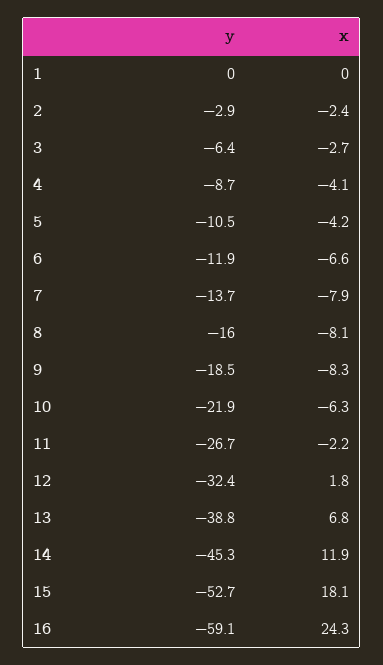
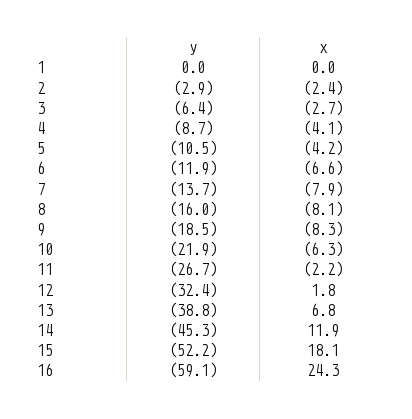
y, 15: -52.7 -> -52.2

